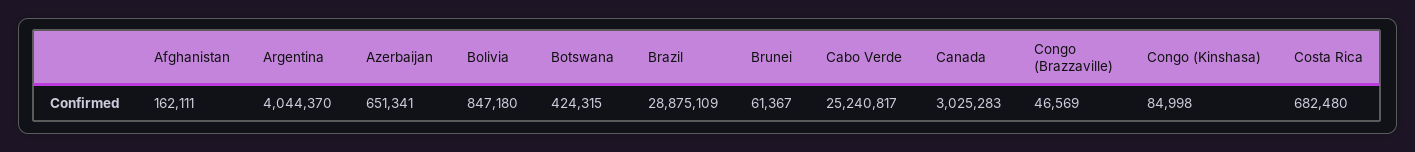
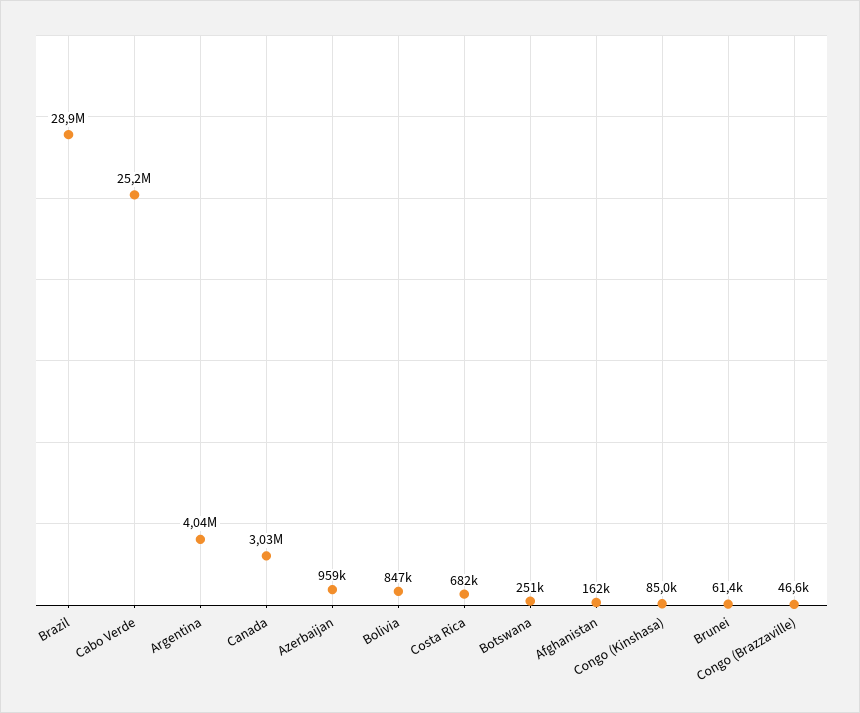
Azerbaijan: 651341 -> 959000
Botswana: 424315 -> 251000

